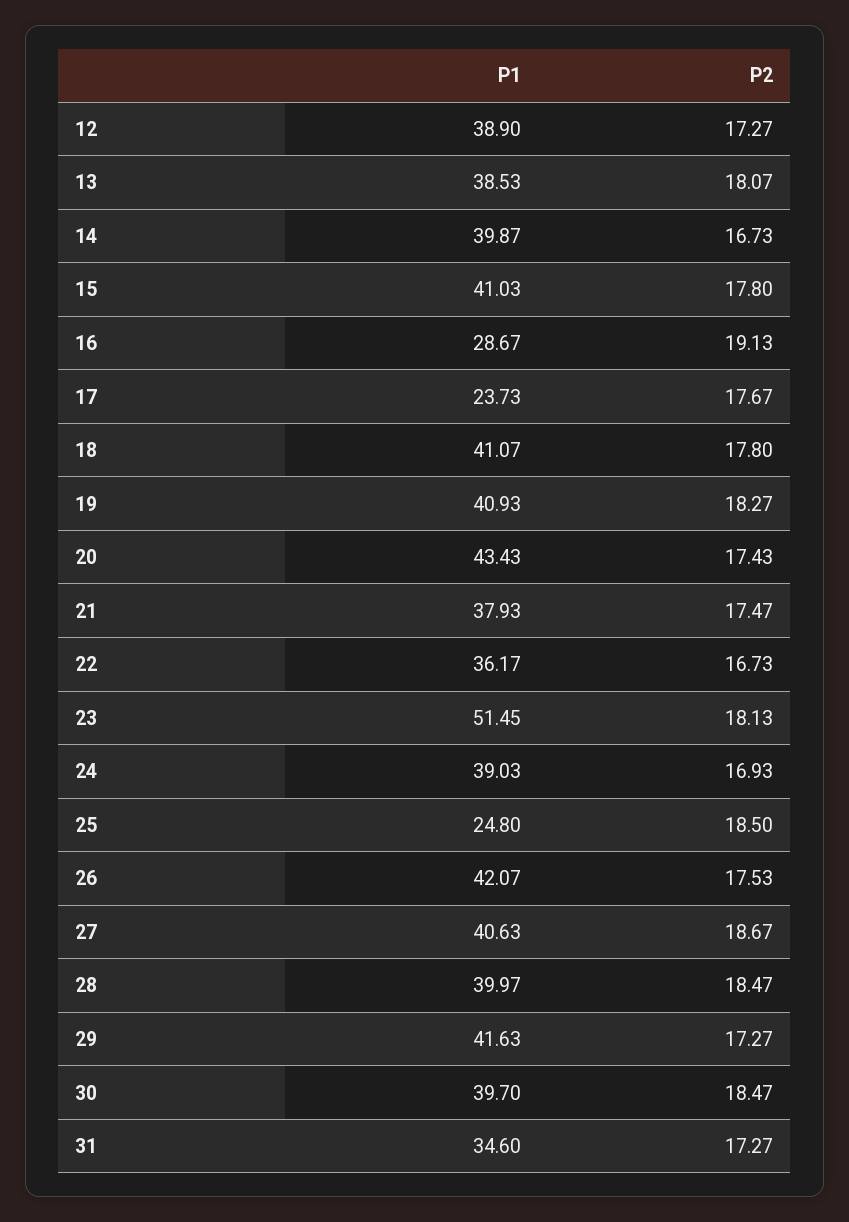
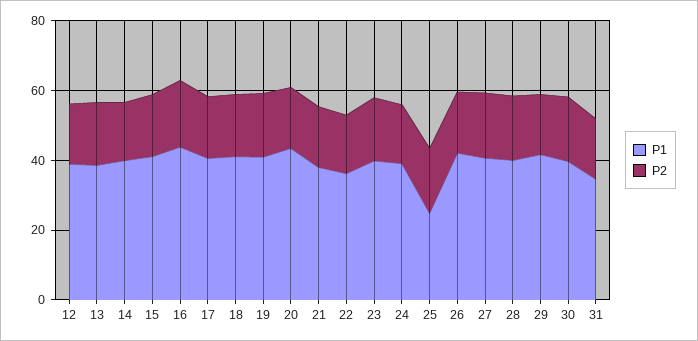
P1, 16: 28.67 -> 45
P1, 17: 23.73 -> 40
P1, 23: 51.45 -> 40

